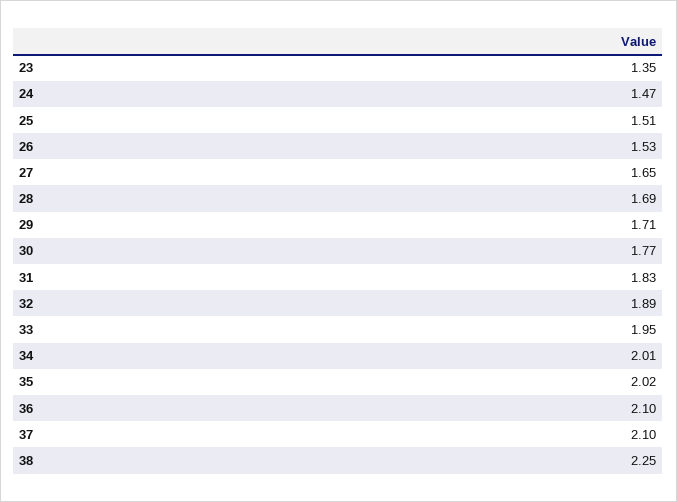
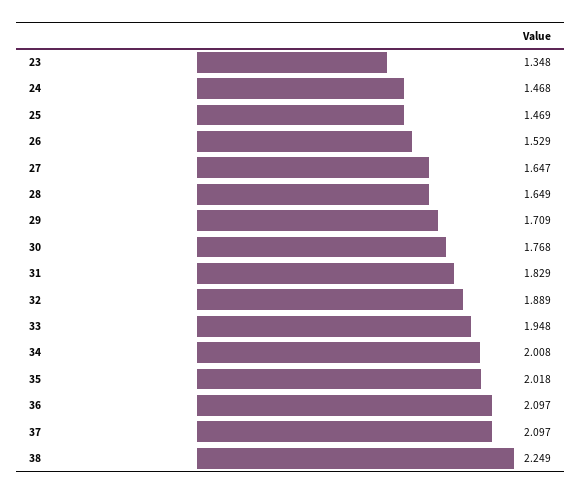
25: 1.51 -> 1.469
28: 1.69 -> 1.649

